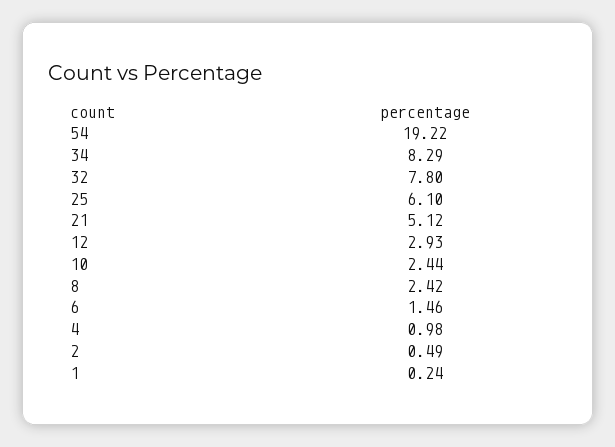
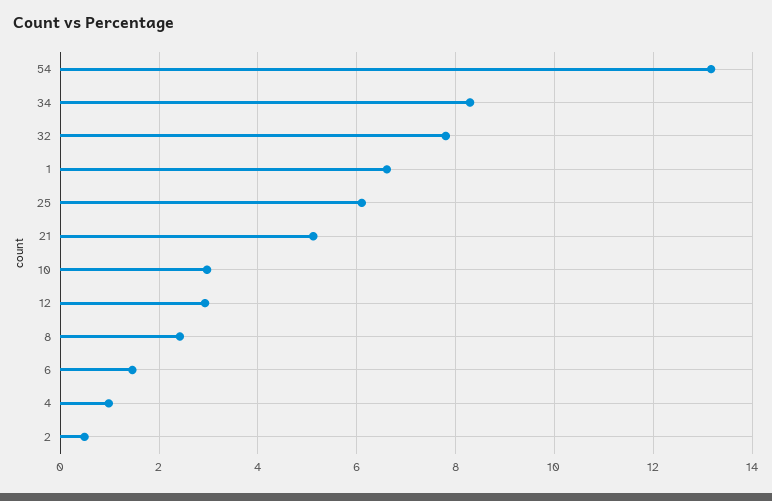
54: 19.22 -> 13.2
10: 2.44 -> 3
1: 0.24 -> 6.6

